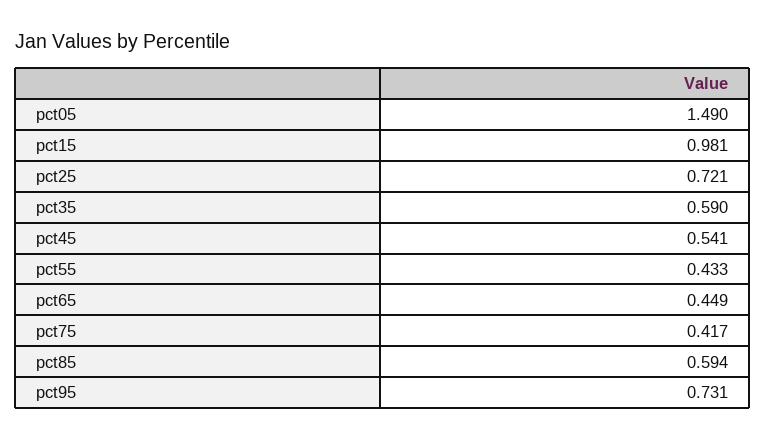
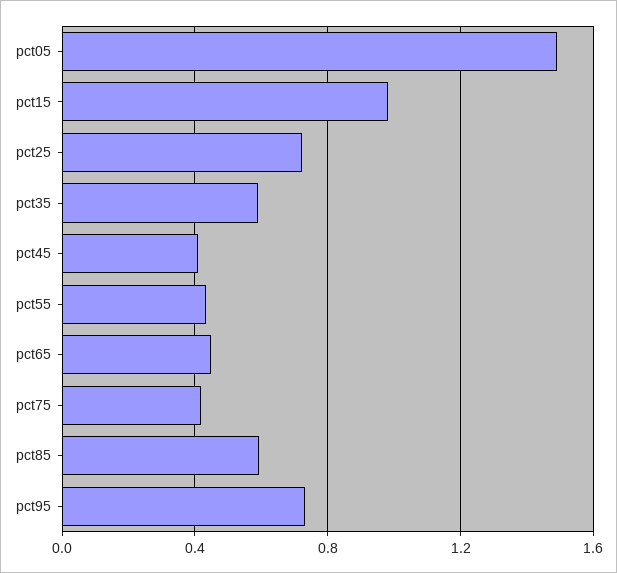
pct45: 0.541 -> 0.4

